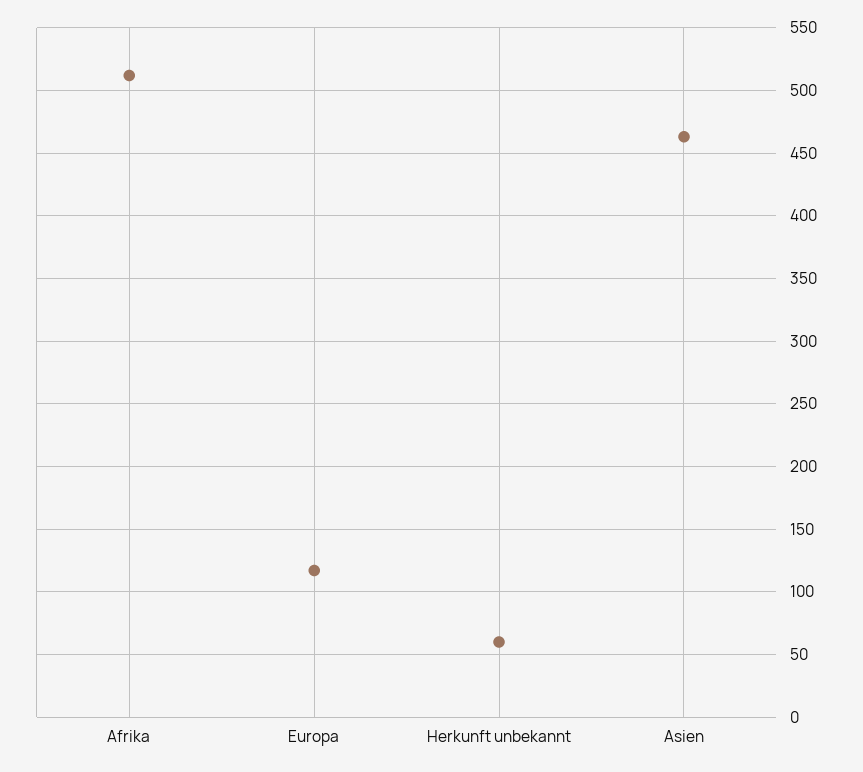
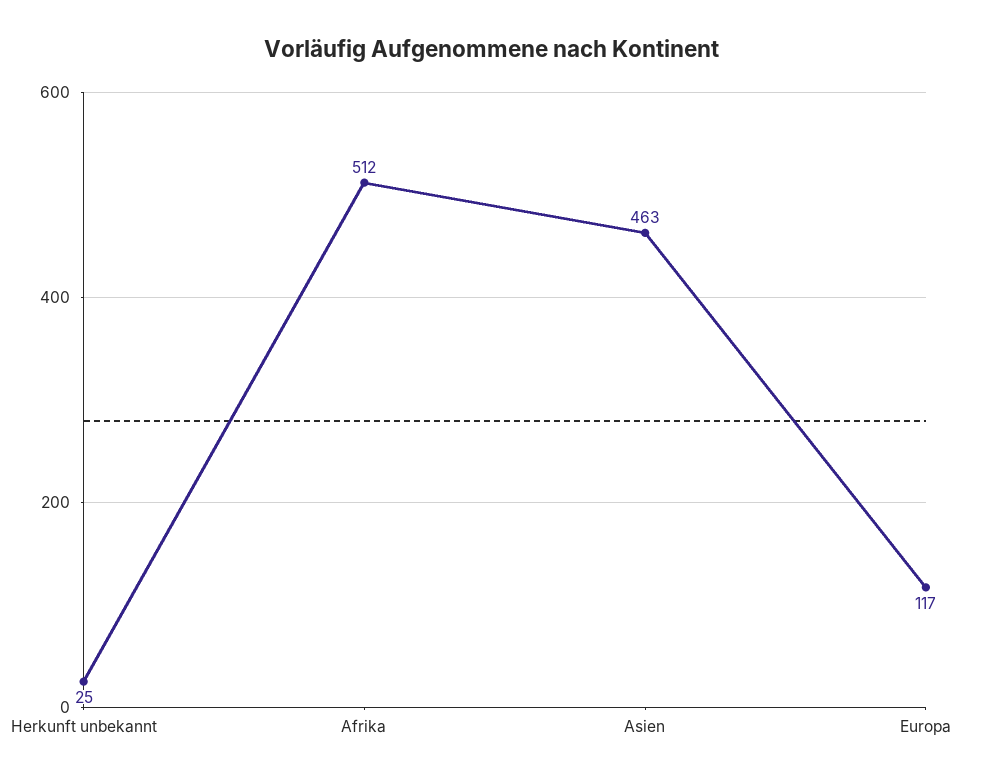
Herkunft unbekannt: 60 -> 25

